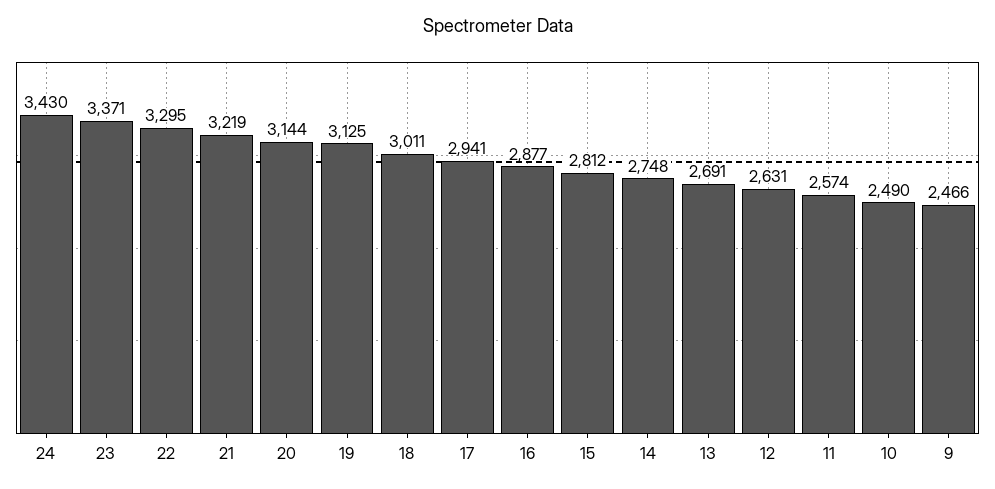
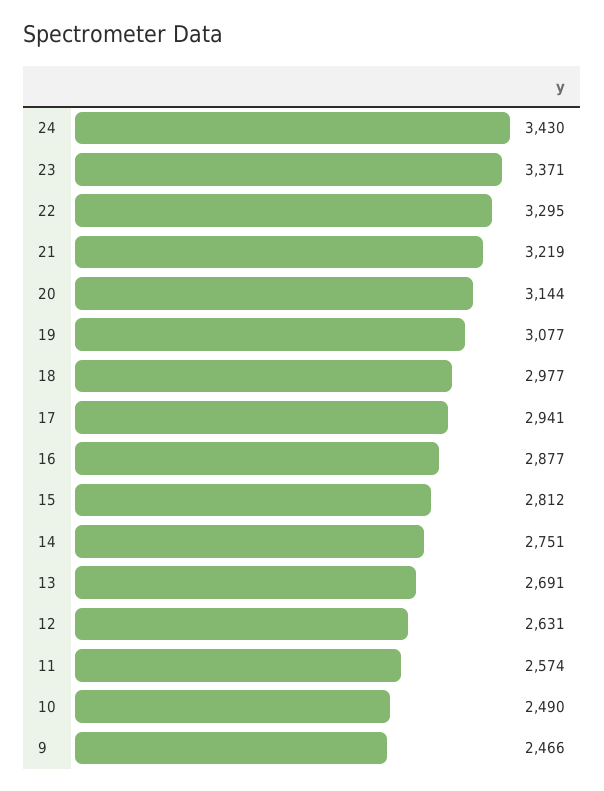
19: 3125 -> 3077
18: 3011 -> 2977
14: 2748 -> 2751

